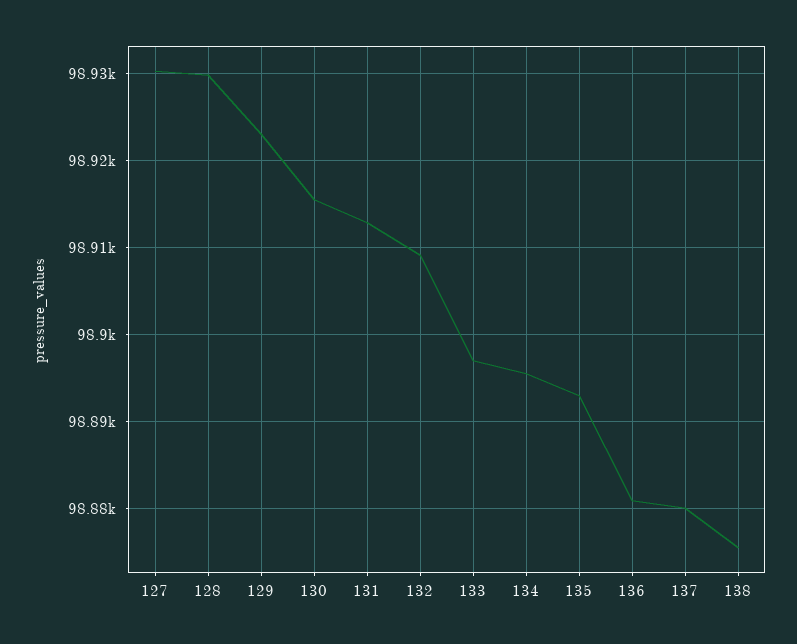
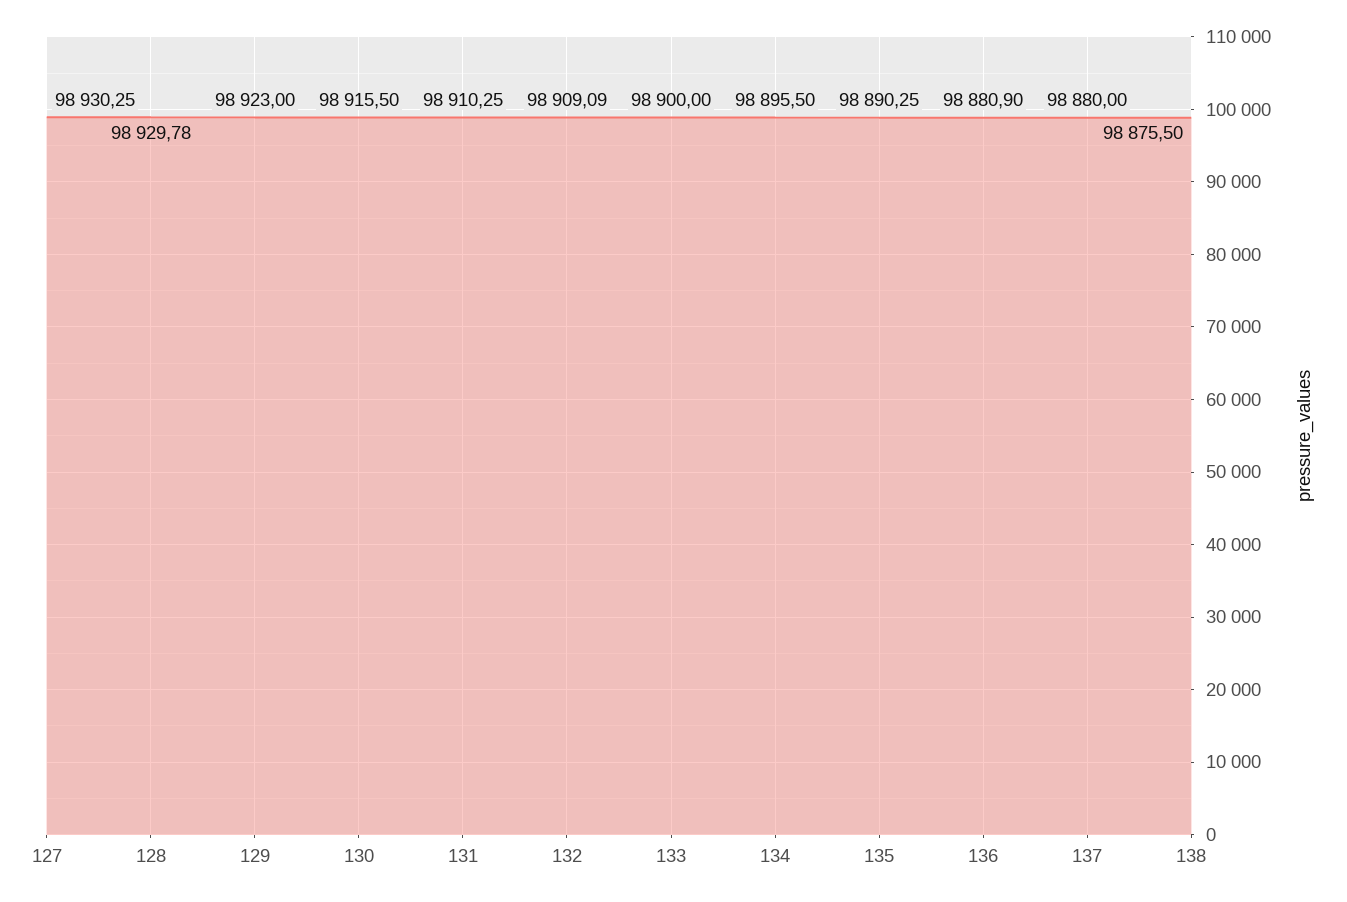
131: 98913 -> 98910.25
133: 98897 -> 98900
135: 98893 -> 98890.25

